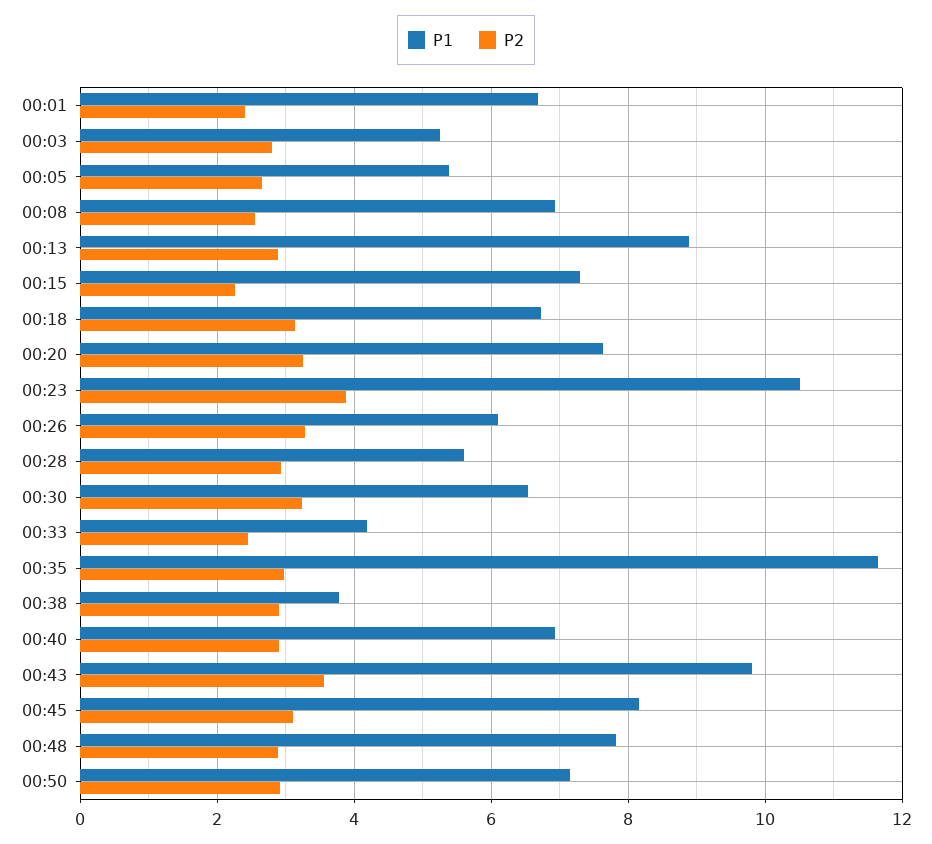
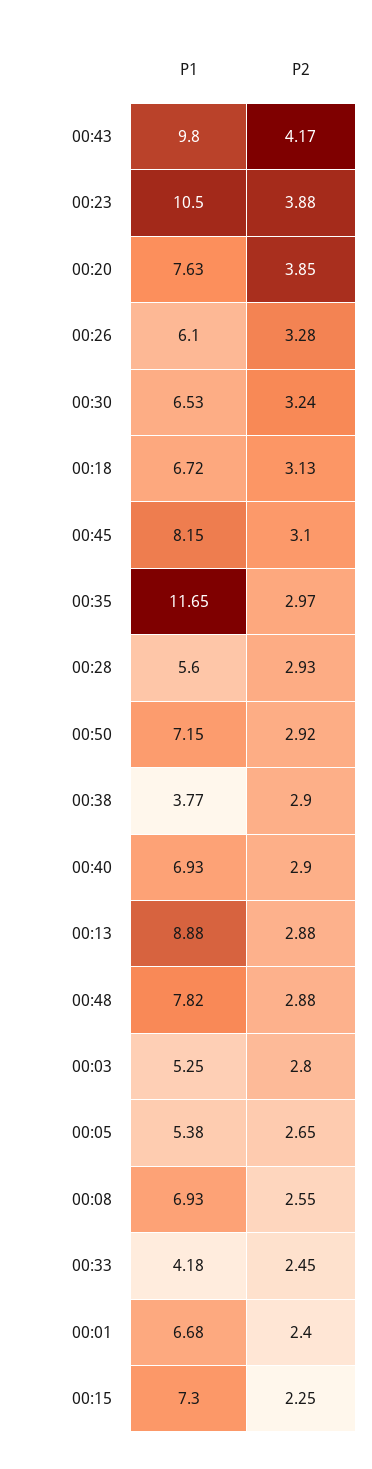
P2, 00:20: 3.2 -> 3.85
P2, 00:43: 3.6 -> 4.17

